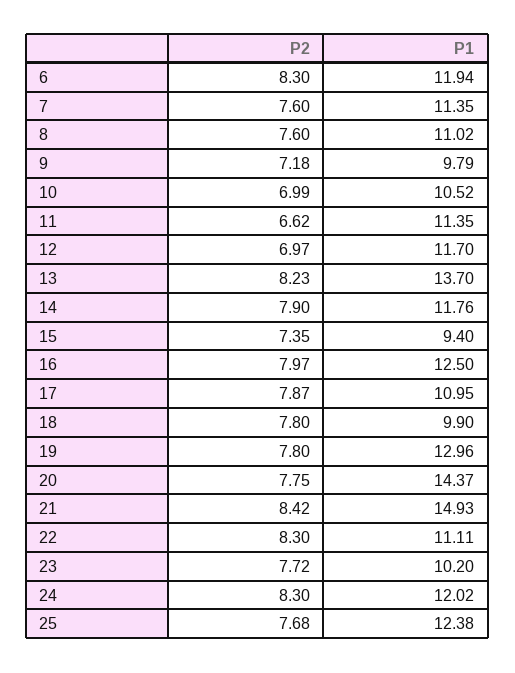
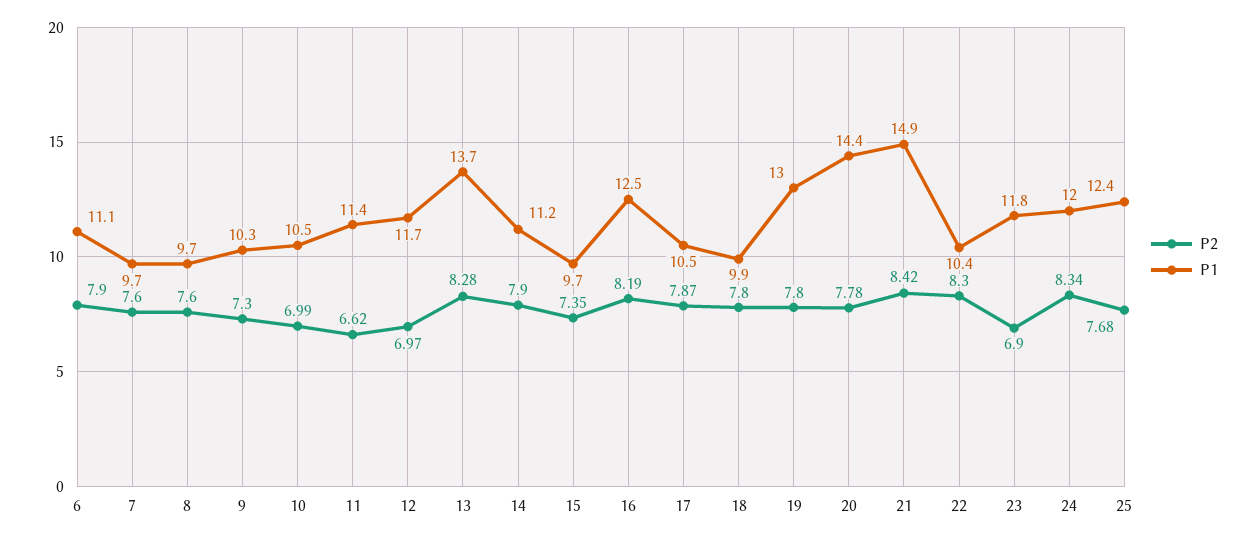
P2, 6: 8.3 -> 7.9
P1, 6: 11.94 -> 11.1
P1, 7: 11.35 -> 9.7
P1, 8: 11.02 -> 9.7
P2, 9: 7.18 -> 7.3
P1, 9: 9.79 -> 10.3
P2, 13: 8.23 -> 8.28
P1, 14: 11.76 -> 11.2
P1, 15: 9.4 -> 9.7
P2, 16: 7.97 -> 8.19
P1, 17: 10.95 -> 10.5
P2, 20: 7.75 -> 7.78
P1, 22: 11.11 -> 10.4
P2, 23: 7.72 -> 6.9
P1, 23: 10.2 -> 11.8
P2, 24: 8.3 -> 8.34

